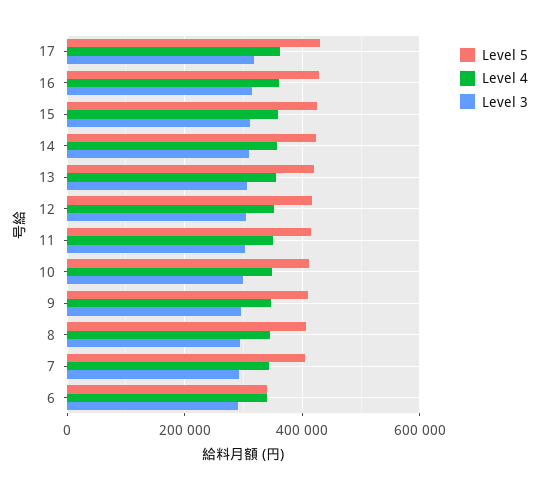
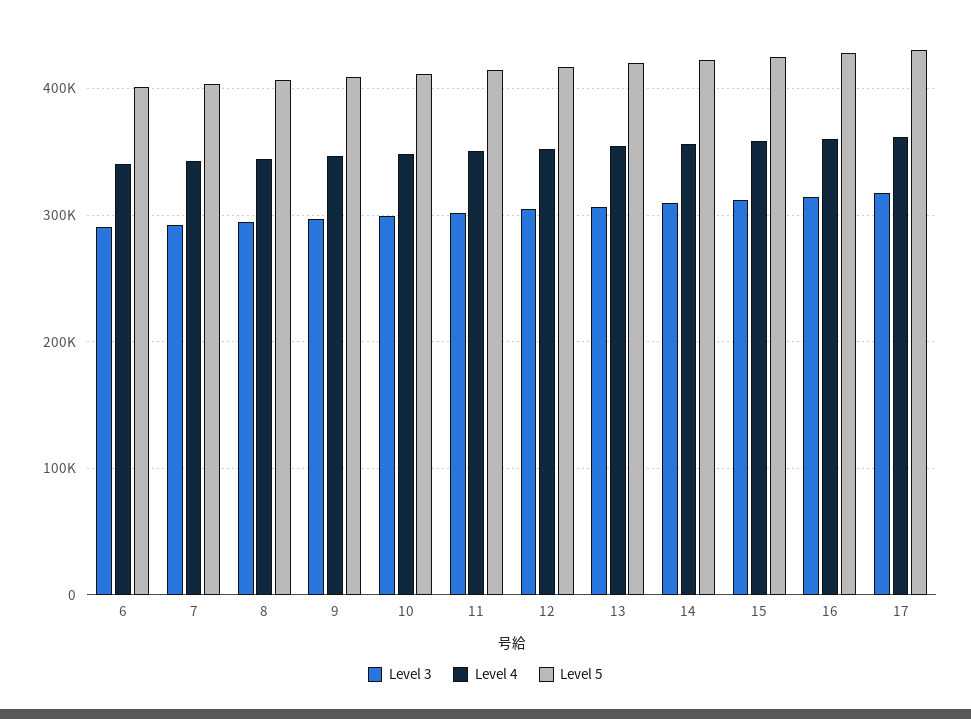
Level 5, 6: 340000 -> 400000

